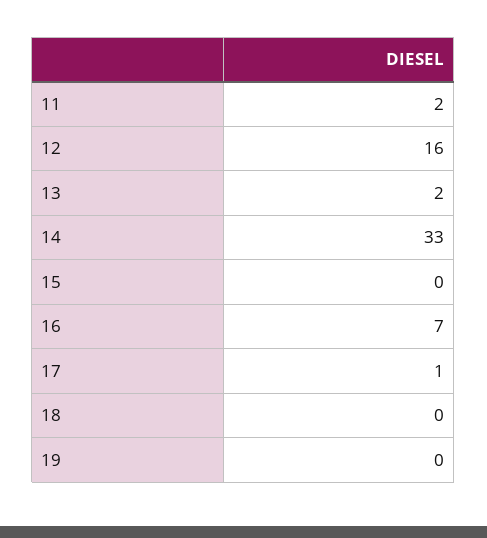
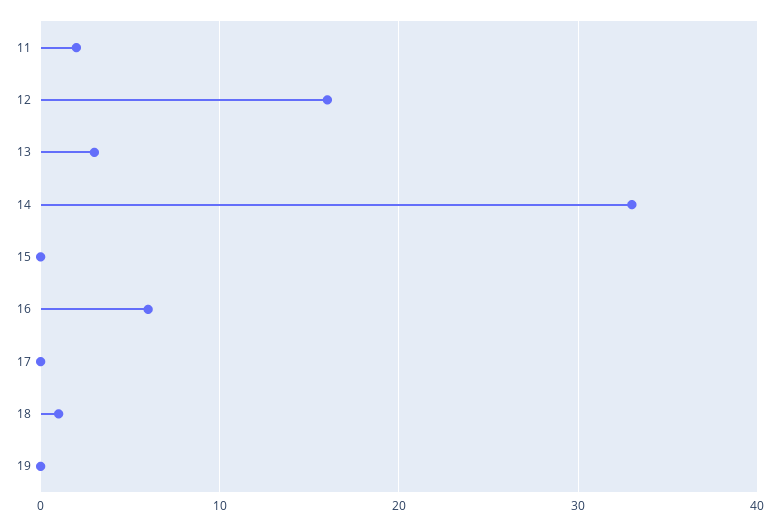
13: 2 -> 3
16: 7 -> 6
17: 1 -> 0
18: 0 -> 1

